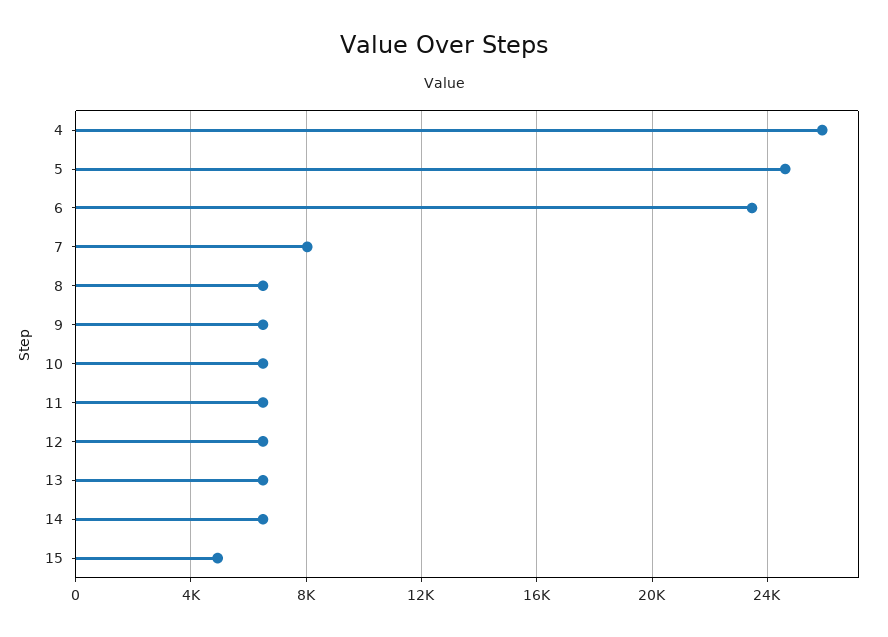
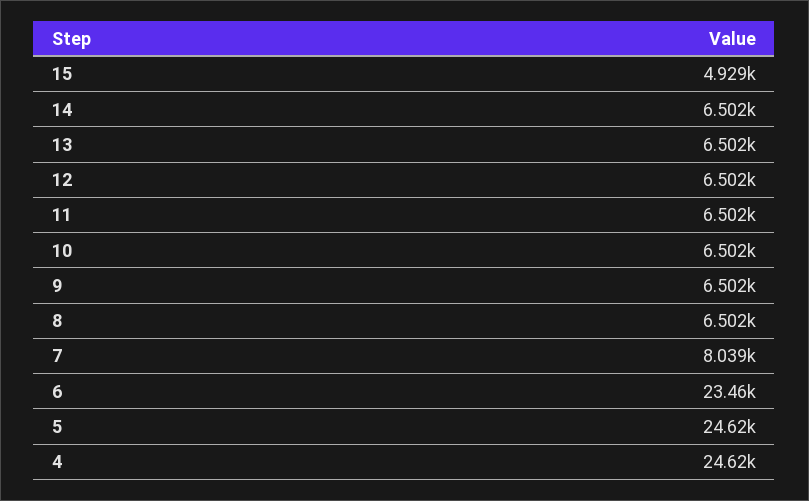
4: 26000 -> 24620

